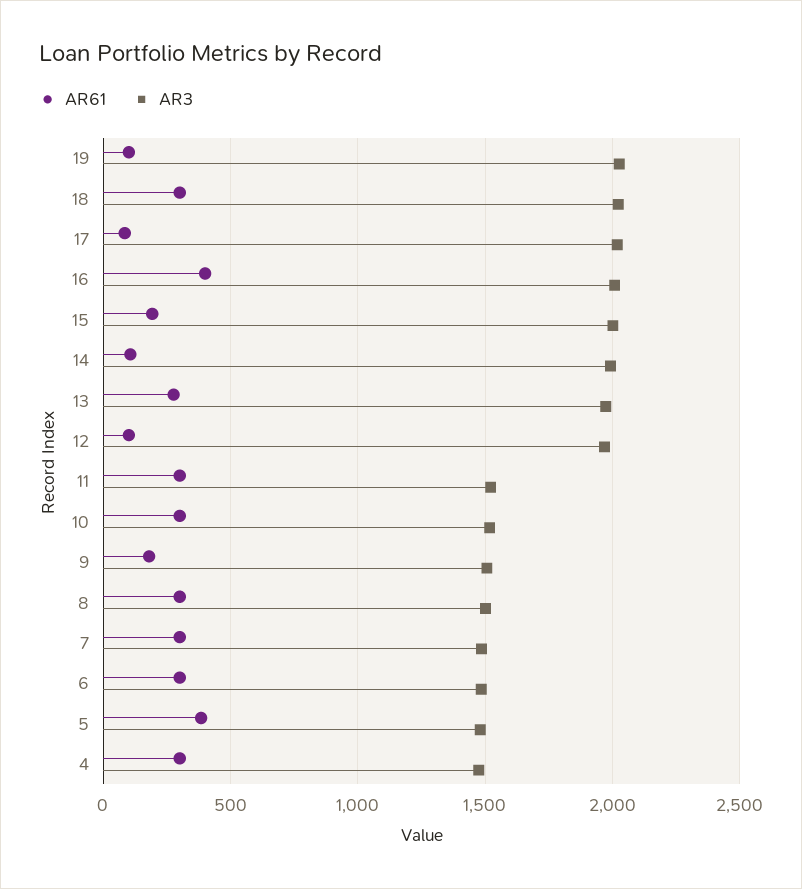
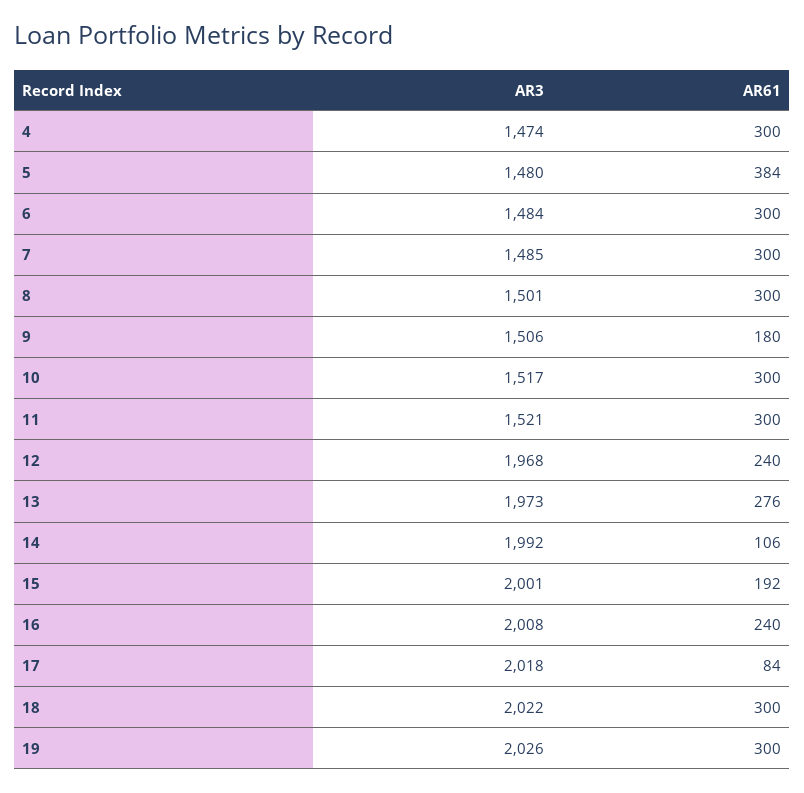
AR61, 19: 100 -> 300
AR61, 16: 400 -> 240
AR61, 12: 100 -> 240

